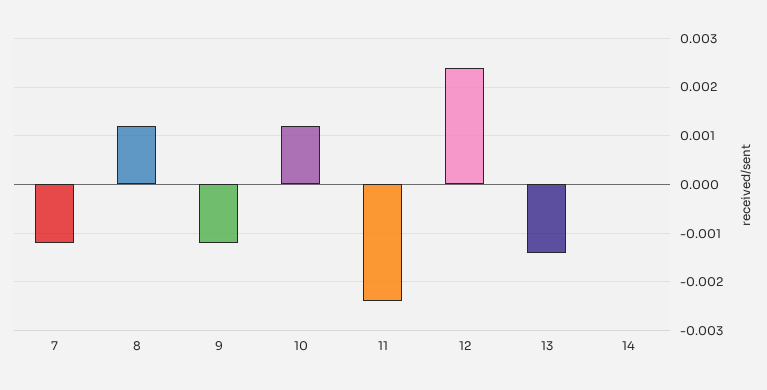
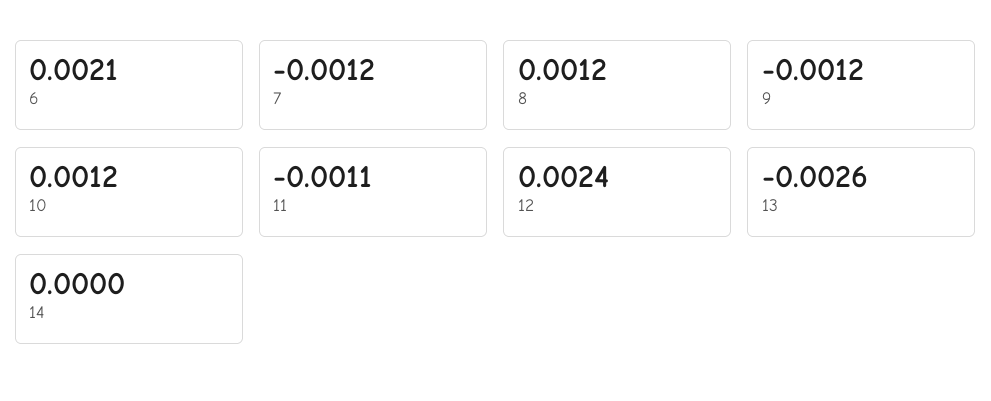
11: -0.0025 -> -0.0011
13: -0.0015 -> -0.0026
6: none -> 0.0021

